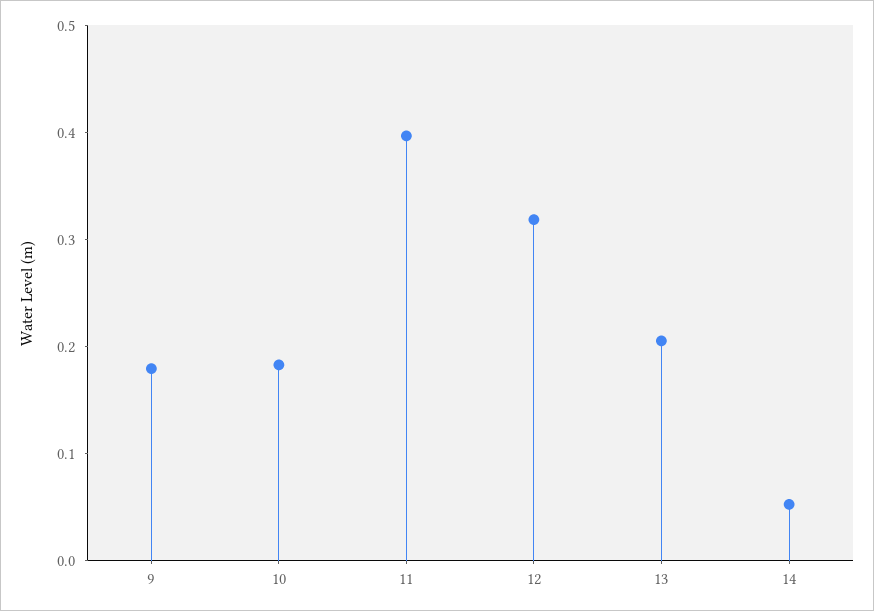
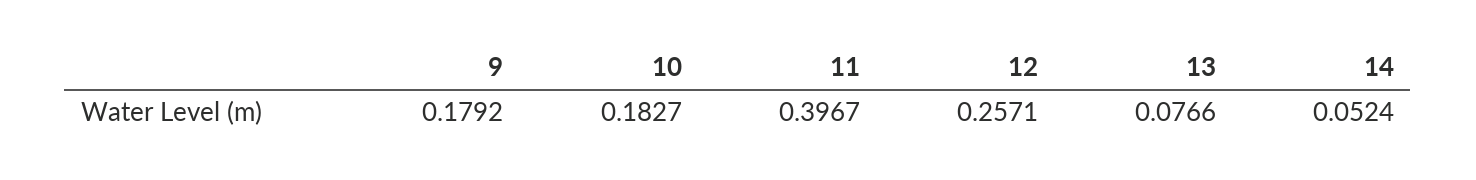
12: 0.32 -> 0.2571
13: 0.2 -> 0.0766

